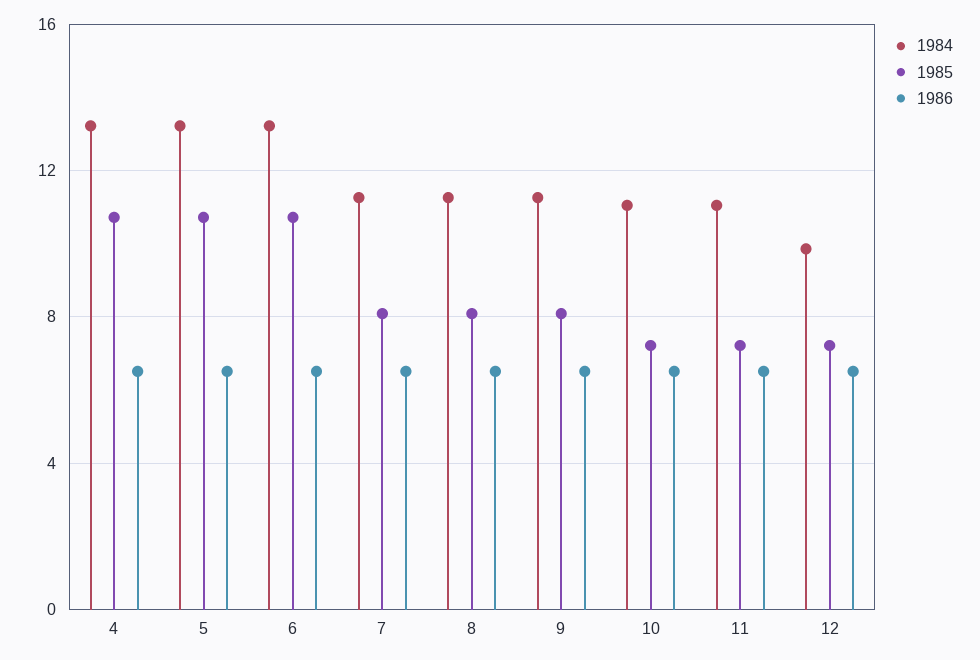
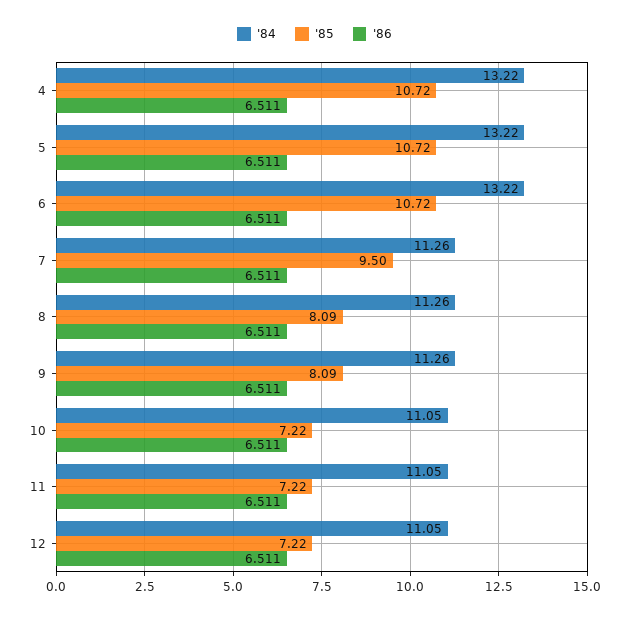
1985, 7: 8 -> 9.5
1984, 12: 10 -> 11.05

